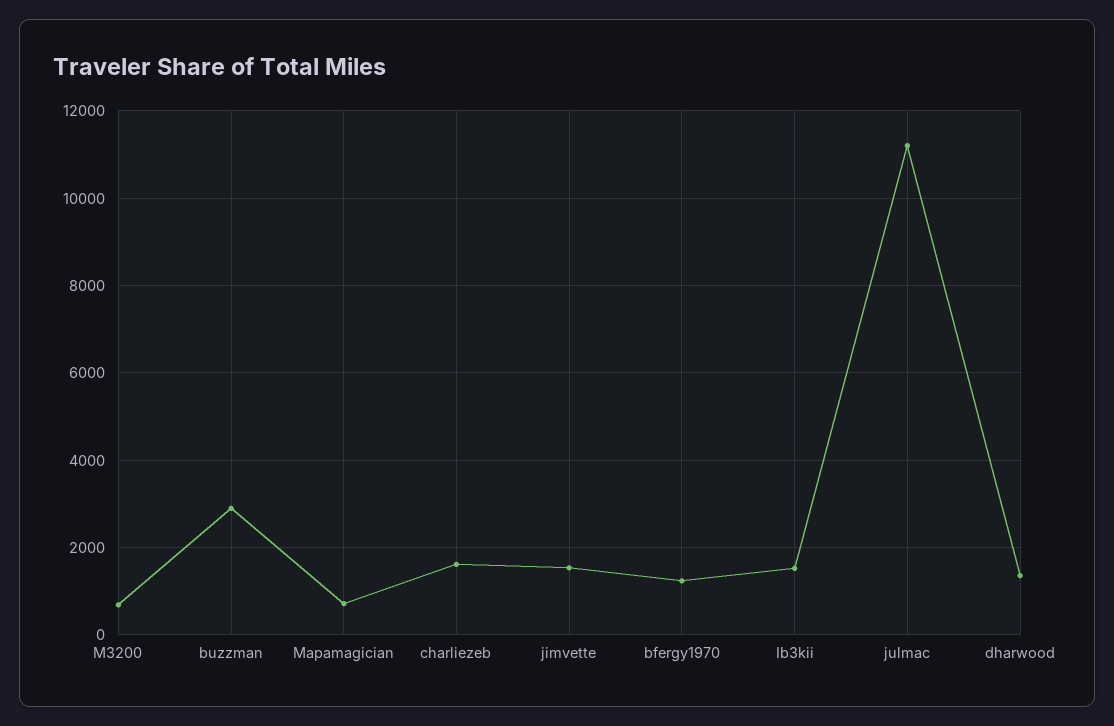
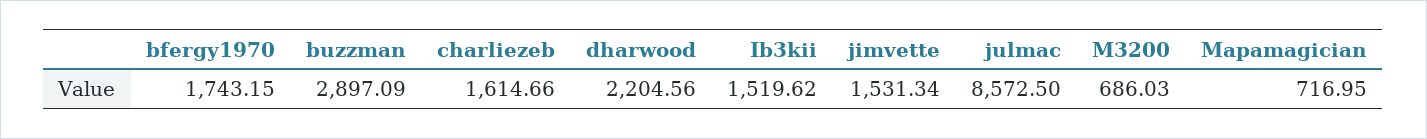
bfergy1970: 1200 -> 1743.15
julmac: 11200 -> 8572.5
dharwood: 1400 -> 2204.56

